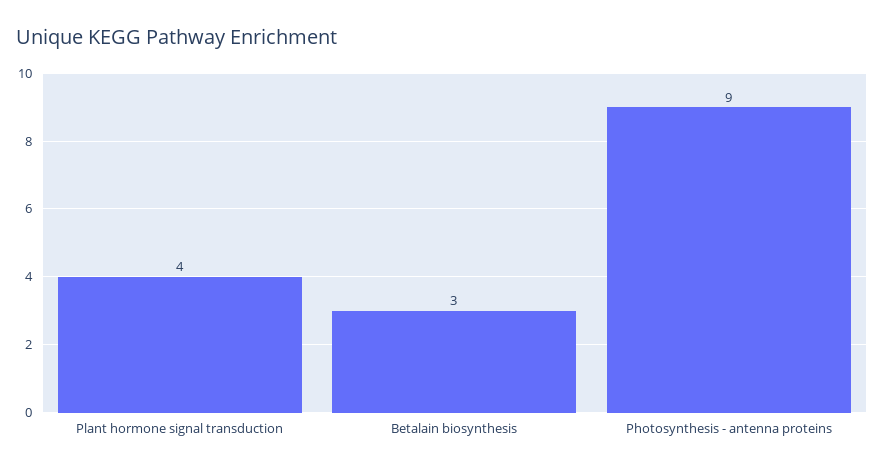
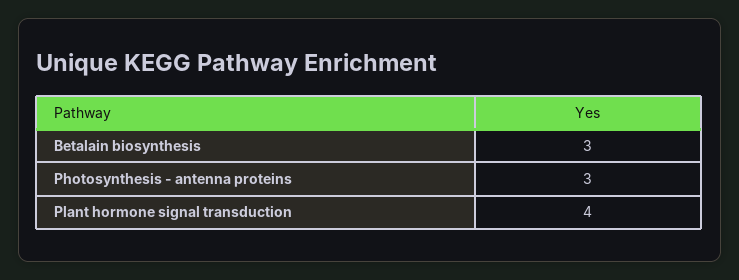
Photosynthesis - antenna proteins: 9 -> 3

